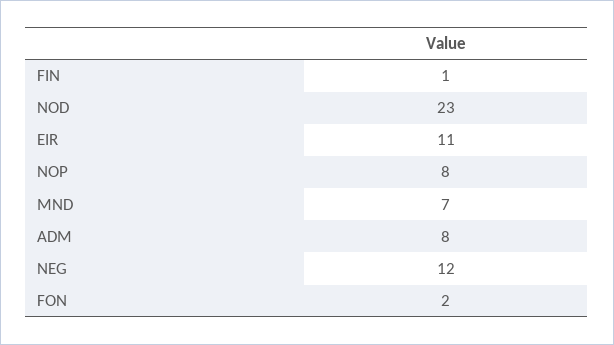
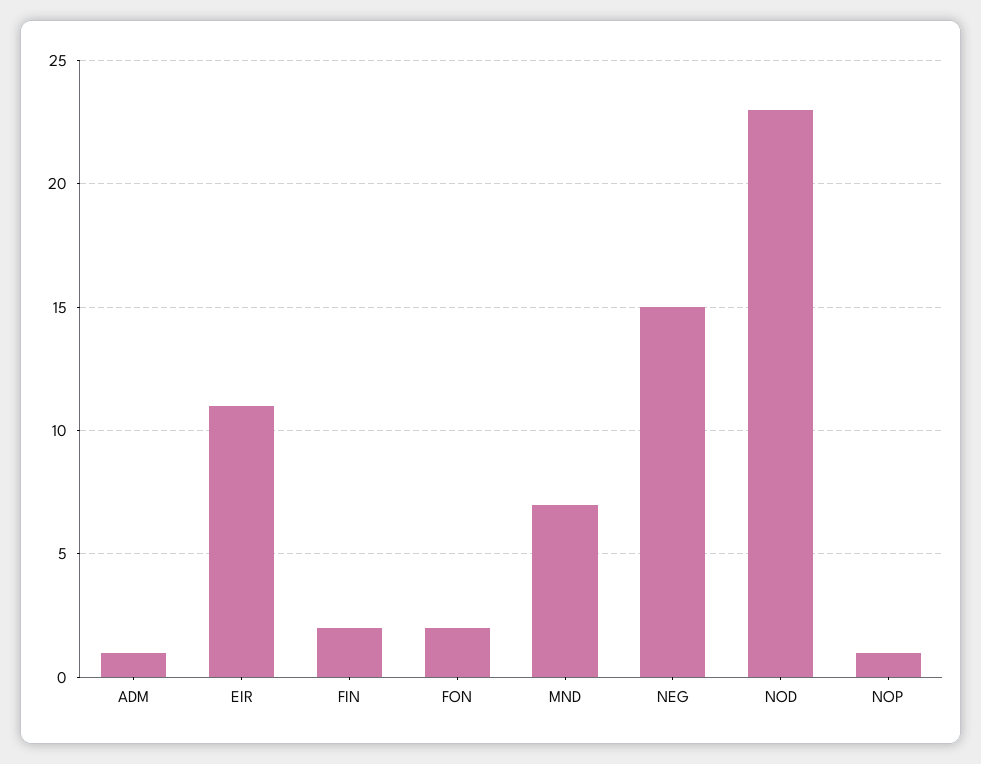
FIN: 1 -> 2
NOP: 8 -> 1
ADM: 8 -> 1
NEG: 12 -> 15

